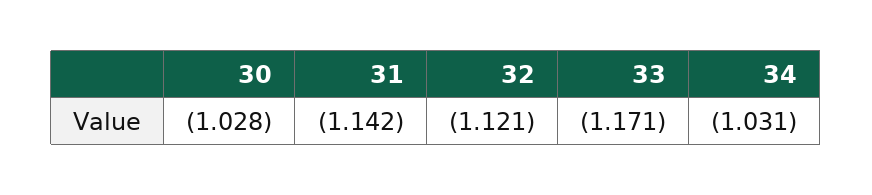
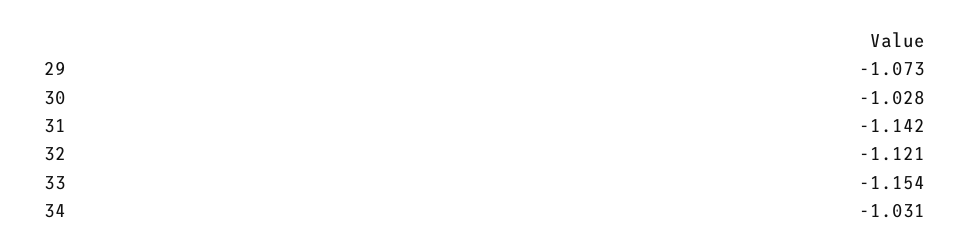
33: -1.171 -> -1.154
29: none -> -1.073

